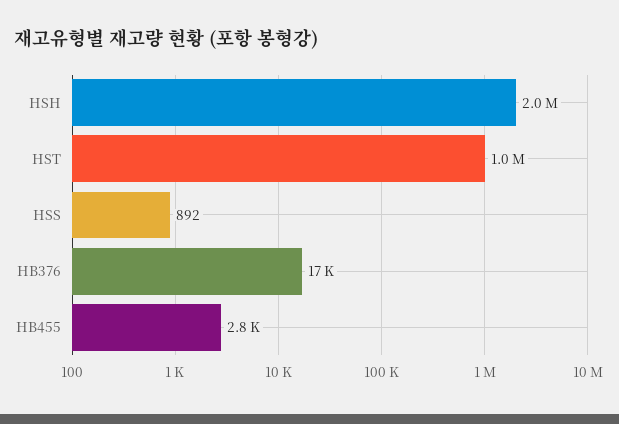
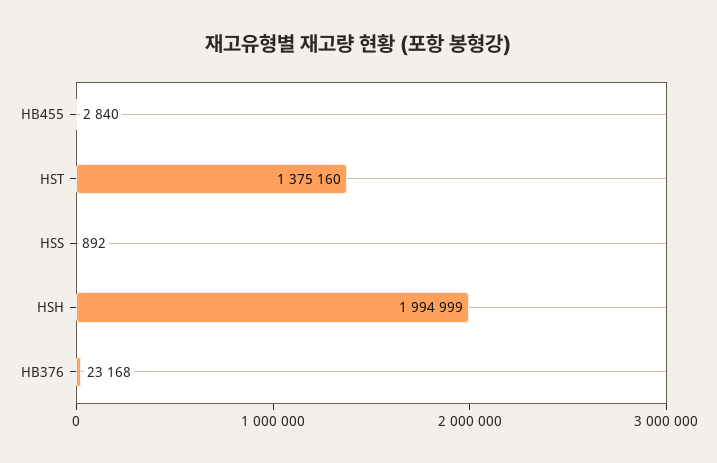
HST: 1000000 -> 1375160
HB376: 17000 -> 23168

